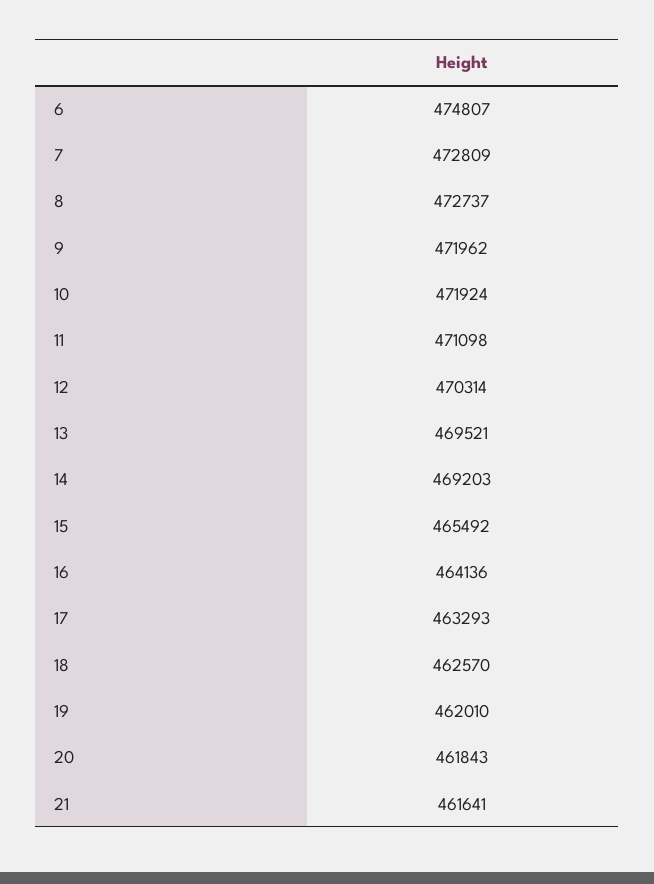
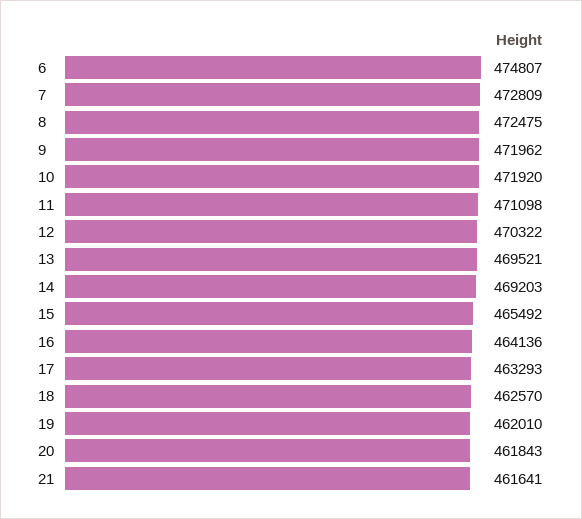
8: 472737 -> 472475
10: 471924 -> 471920
12: 470314 -> 470322

